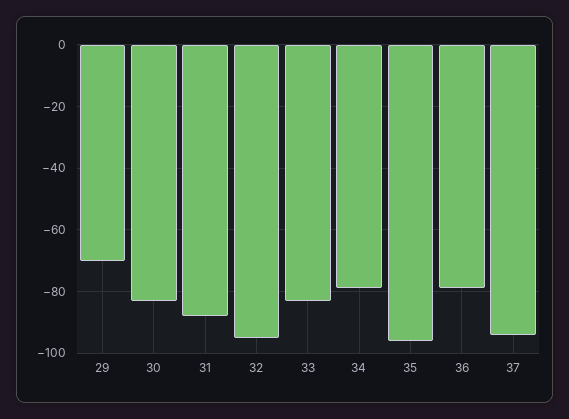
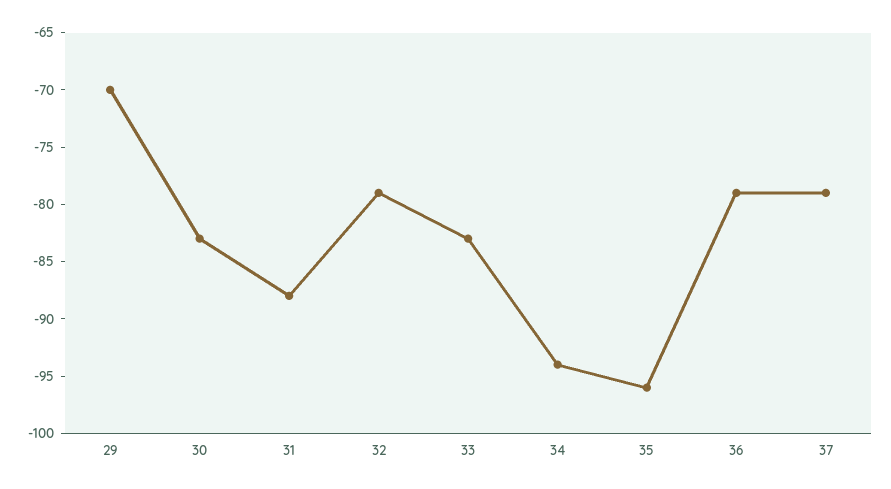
32: -95 -> -79
34: -80 -> -94
37: -95 -> -79

